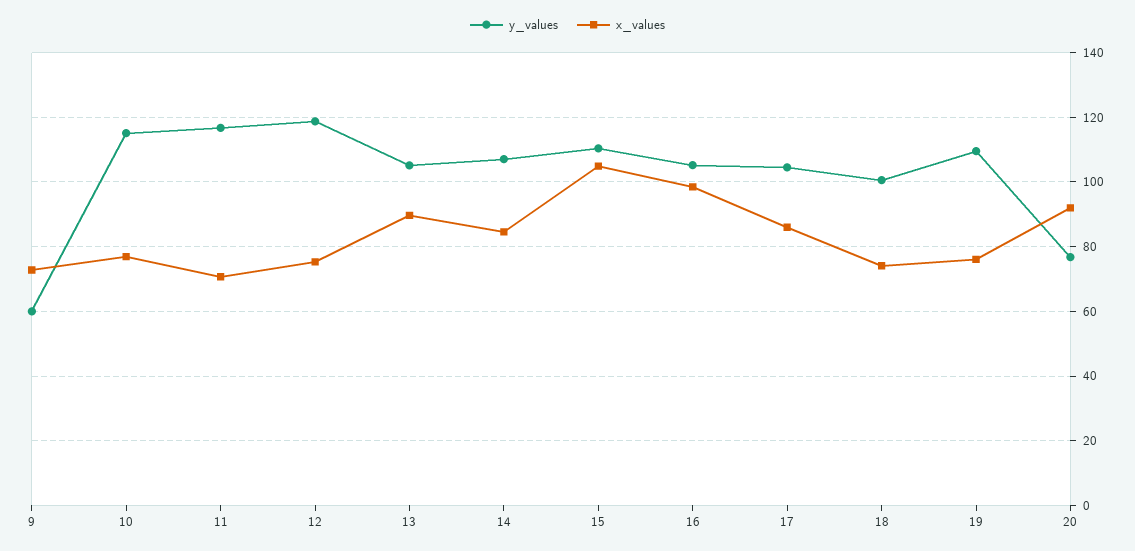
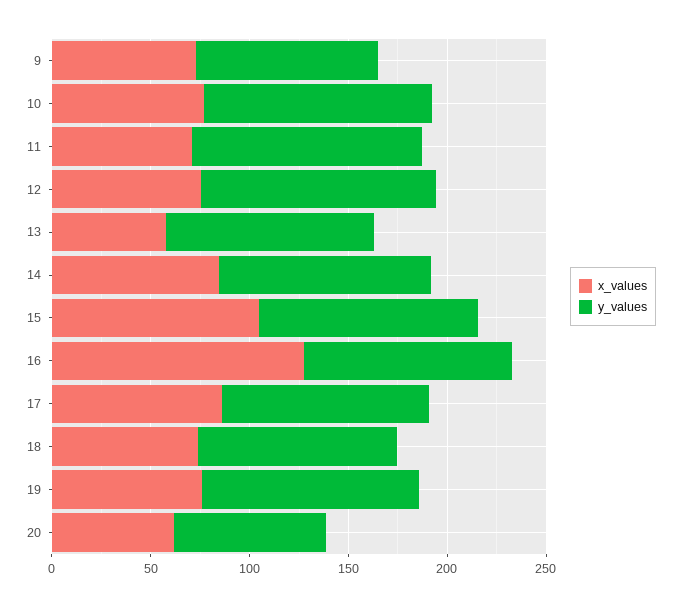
y_values, 9: 60 -> 90
x_values, 13: 90 -> 60
x_values, 16: 98 -> 130
x_values, 20: 92 -> 60

